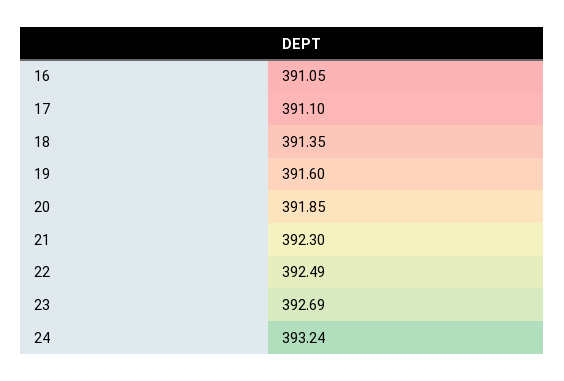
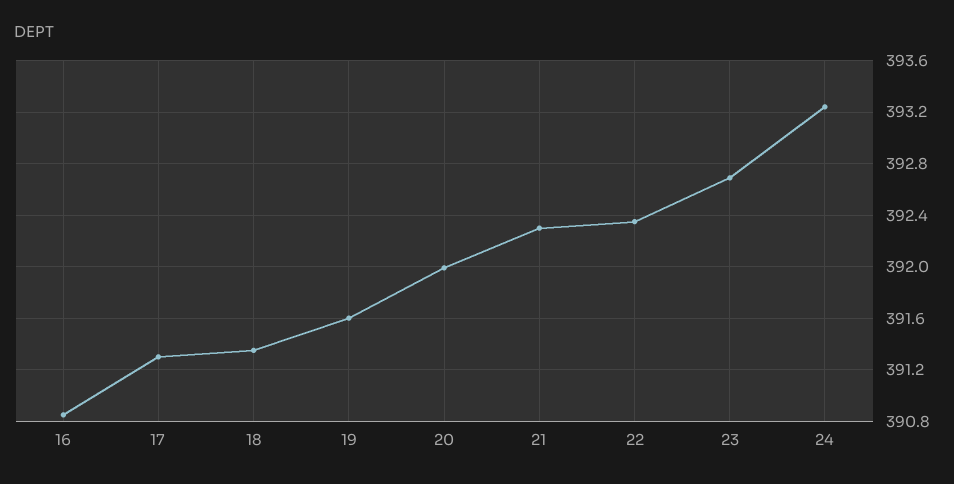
16: 391.05 -> 390.85
17: 391.1 -> 391.3
20: 391.85 -> 392
22: 392.49 -> 392.35

